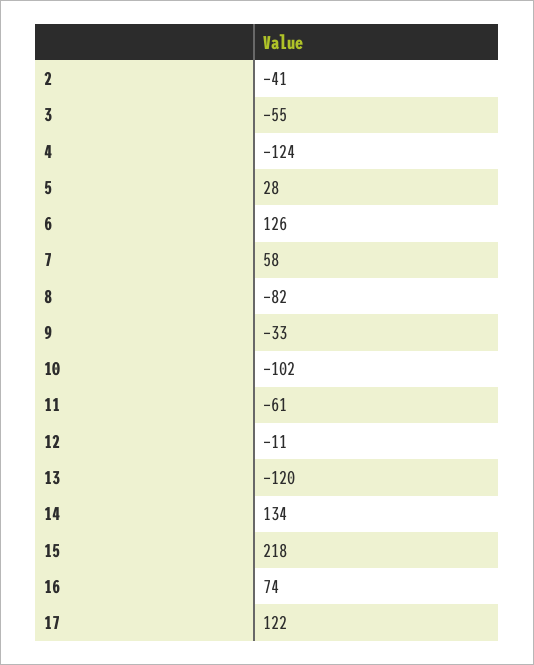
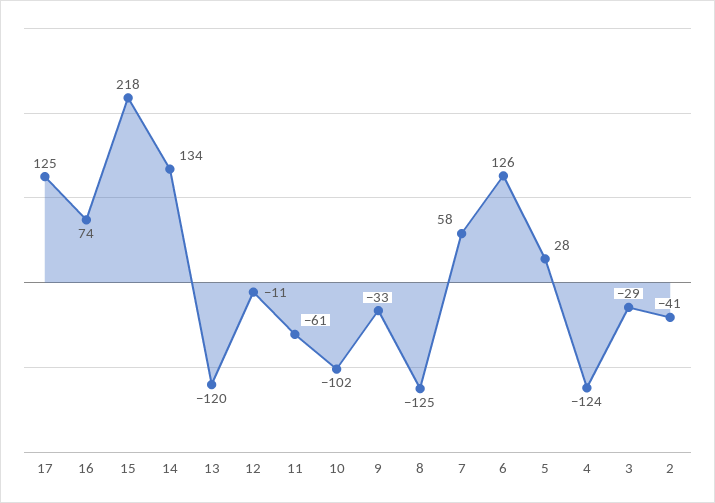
3: -55 -> -29
8: -82 -> -125
17: 122 -> 125

